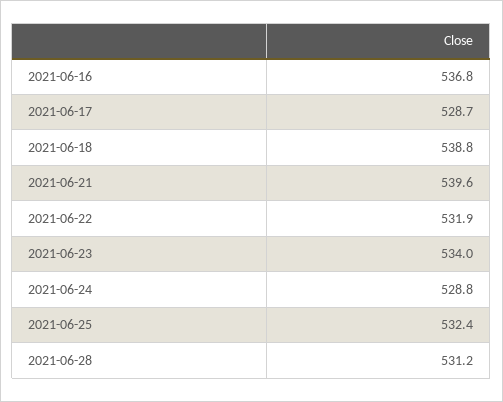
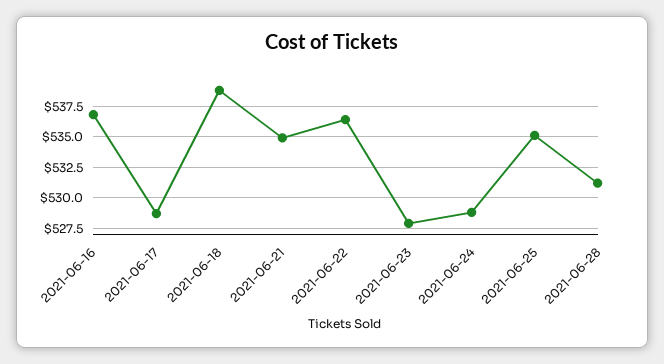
2021-06-21: 539.6 -> 535
2021-06-22: 531.9 -> 536.5
2021-06-23: 534 -> 528
2021-06-25: 532.4 -> 535

